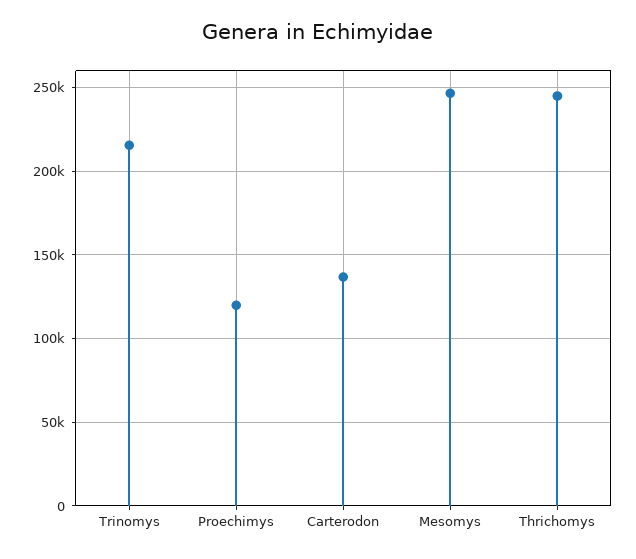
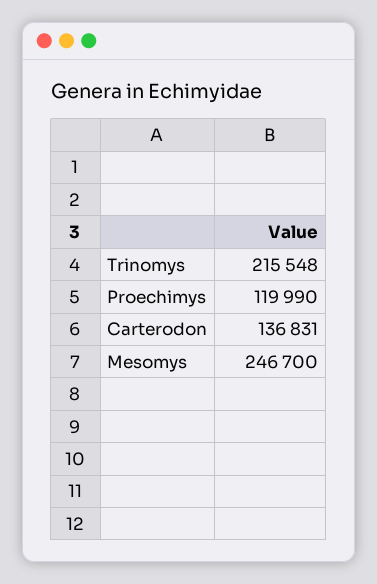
Thrichomys: 245000 -> none

